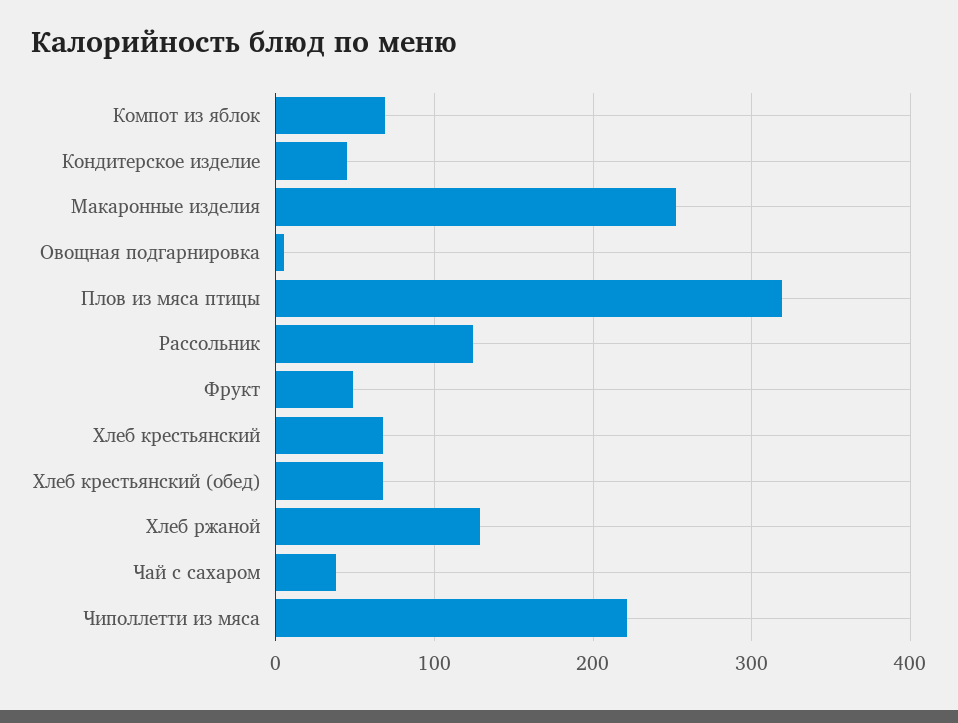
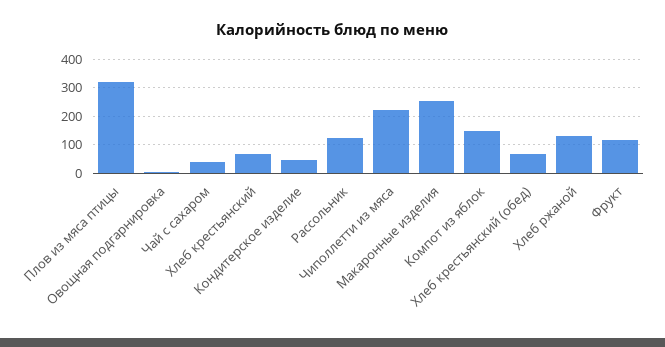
Компот из яблок: 70 -> 150
Фрукт: 50 -> 125

